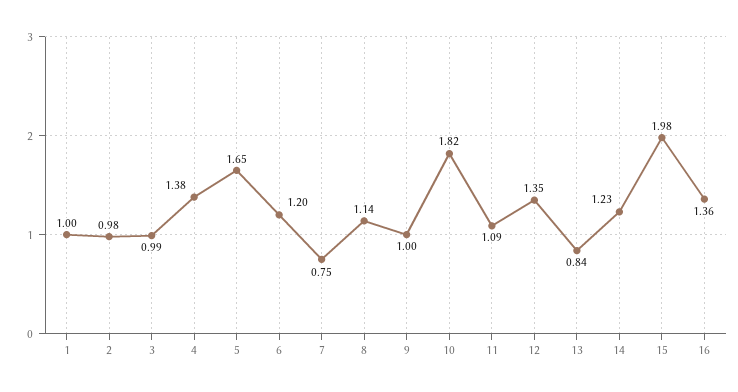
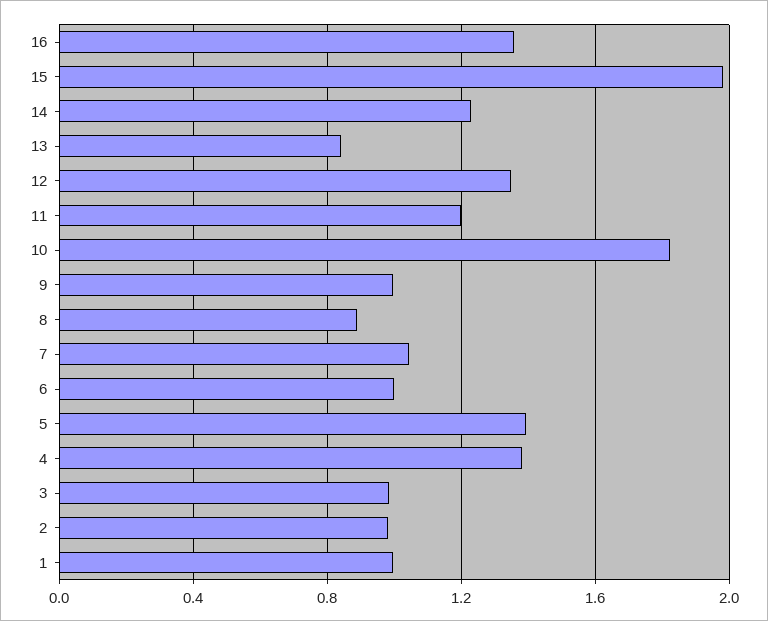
5: 1.65 -> 1.4
6: 1.2 -> 1
7: 0.75 -> 1.05
8: 1.14 -> 0.9
11: 1.09 -> 1.2

